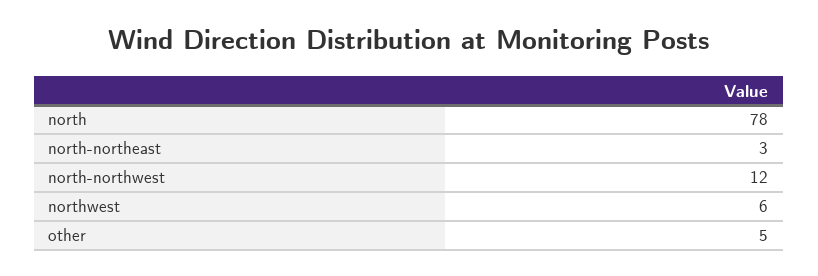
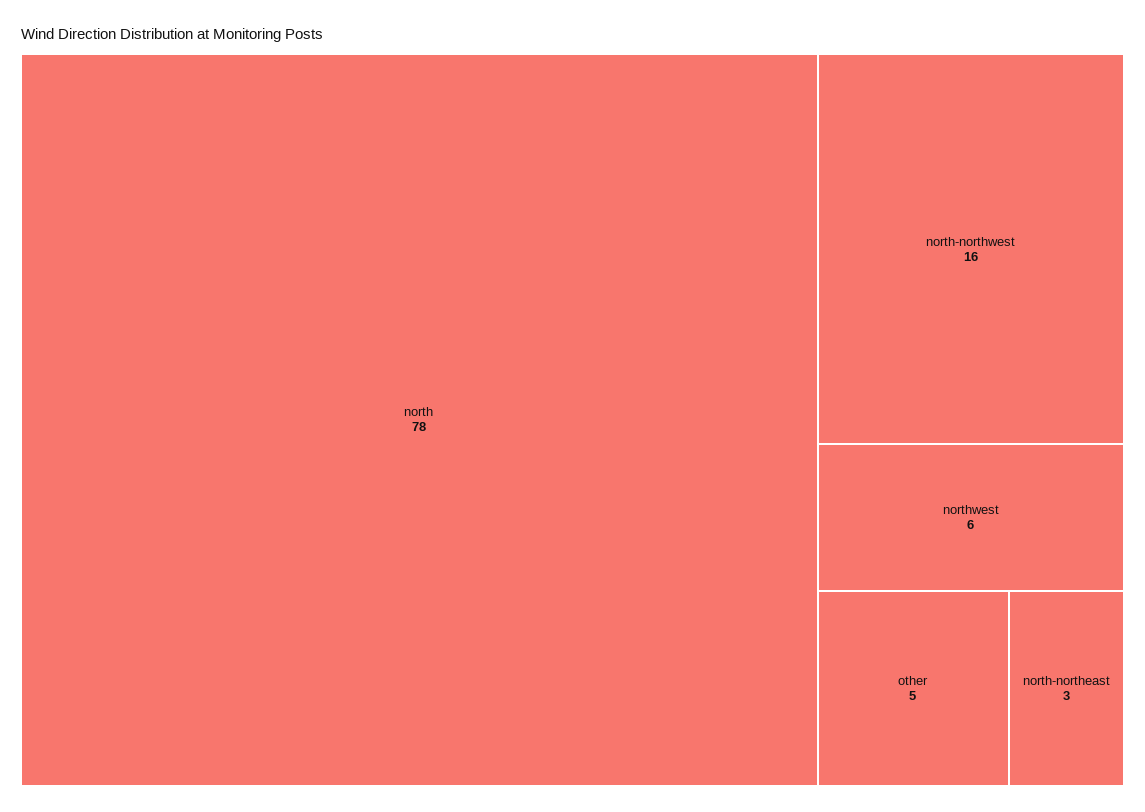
north-northwest: 12 -> 16

